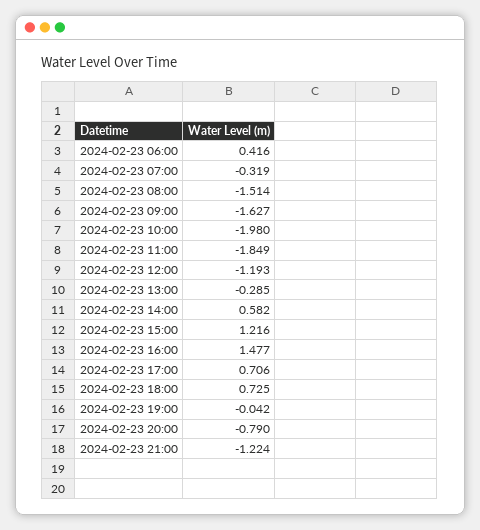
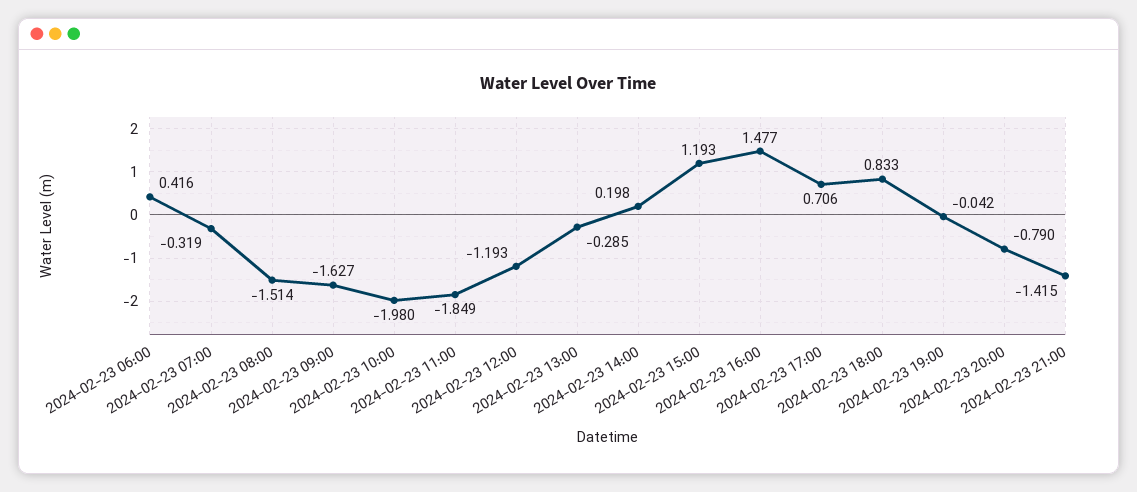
2024-02-23 14:00: 0.582 -> 0.198
2024-02-23 15:00: 1.216 -> 1.193
2024-02-23 18:00: 0.725 -> 0.833
2024-02-23 21:00: -1.224 -> -1.415

